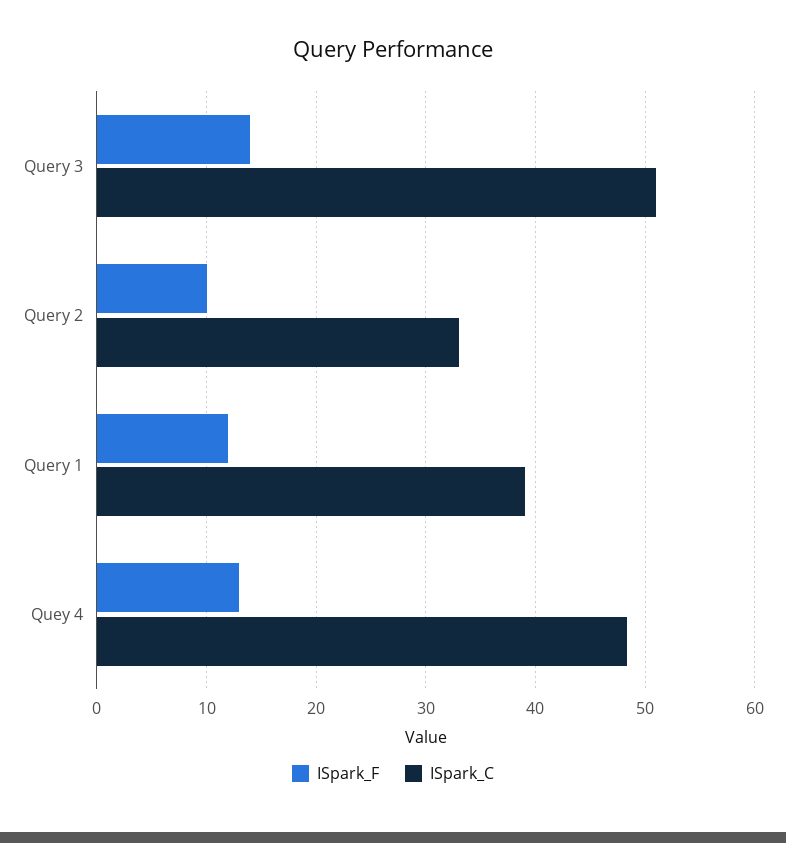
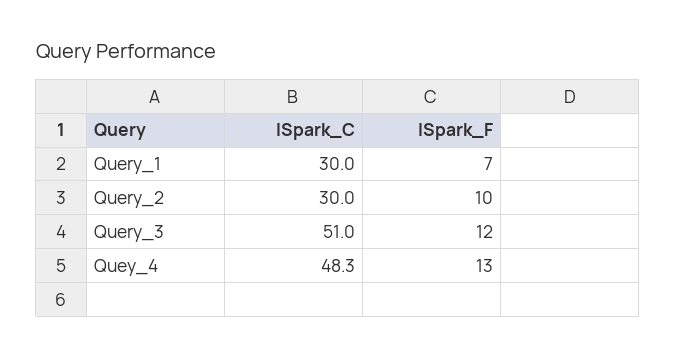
ISpark_F, Query 3: 14 -> 12
ISpark_C, Query 2: 33 -> 30
ISpark_F, Query 1: 12 -> 7
ISpark_C, Query 1: 39 -> 30

